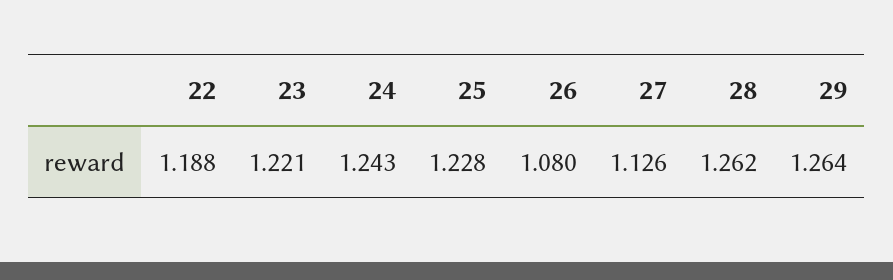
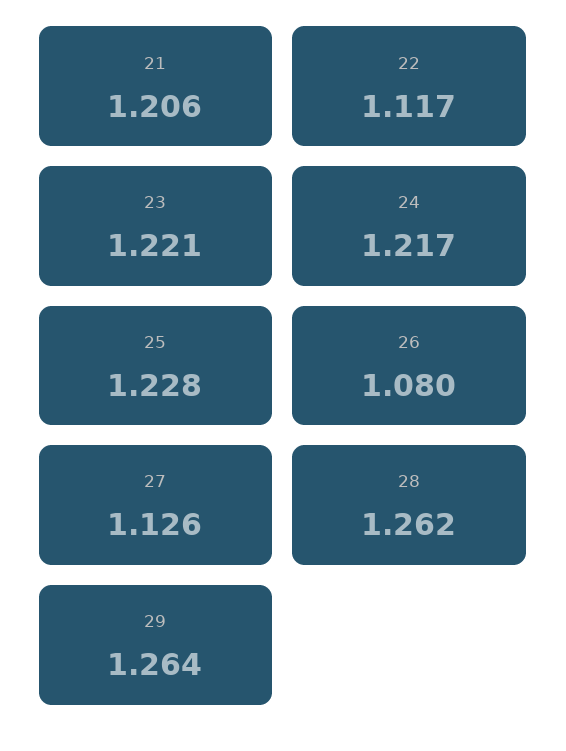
22: 1.188 -> 1.117
24: 1.243 -> 1.217
21: none -> 1.206

